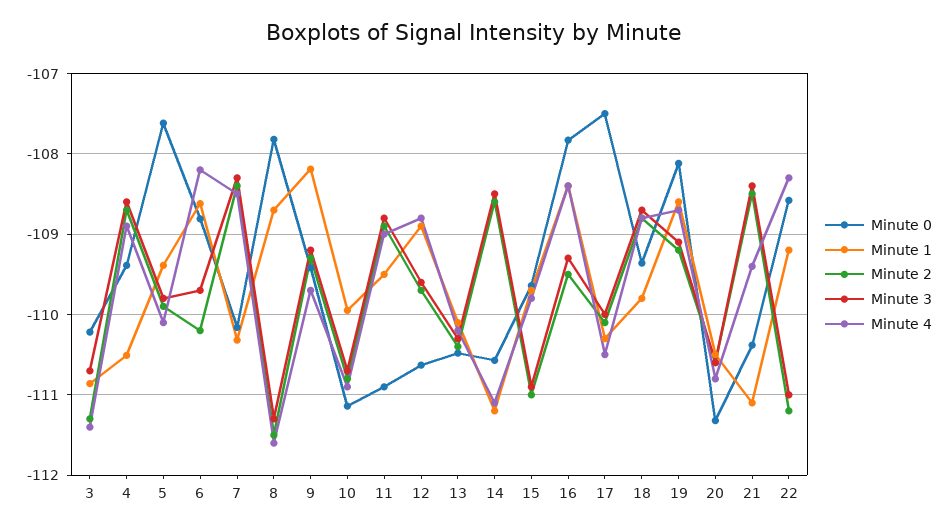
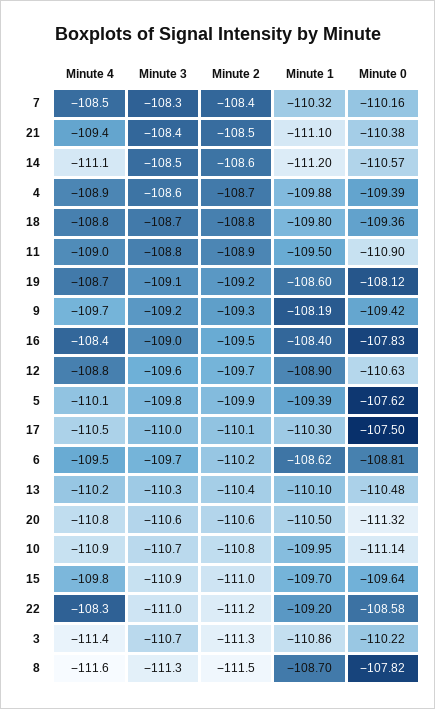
Minute 1, 4: -110.5 -> -109.88
Minute 4, 6: -108.2 -> -109.5
Minute 3, 16: -109.3 -> -109

